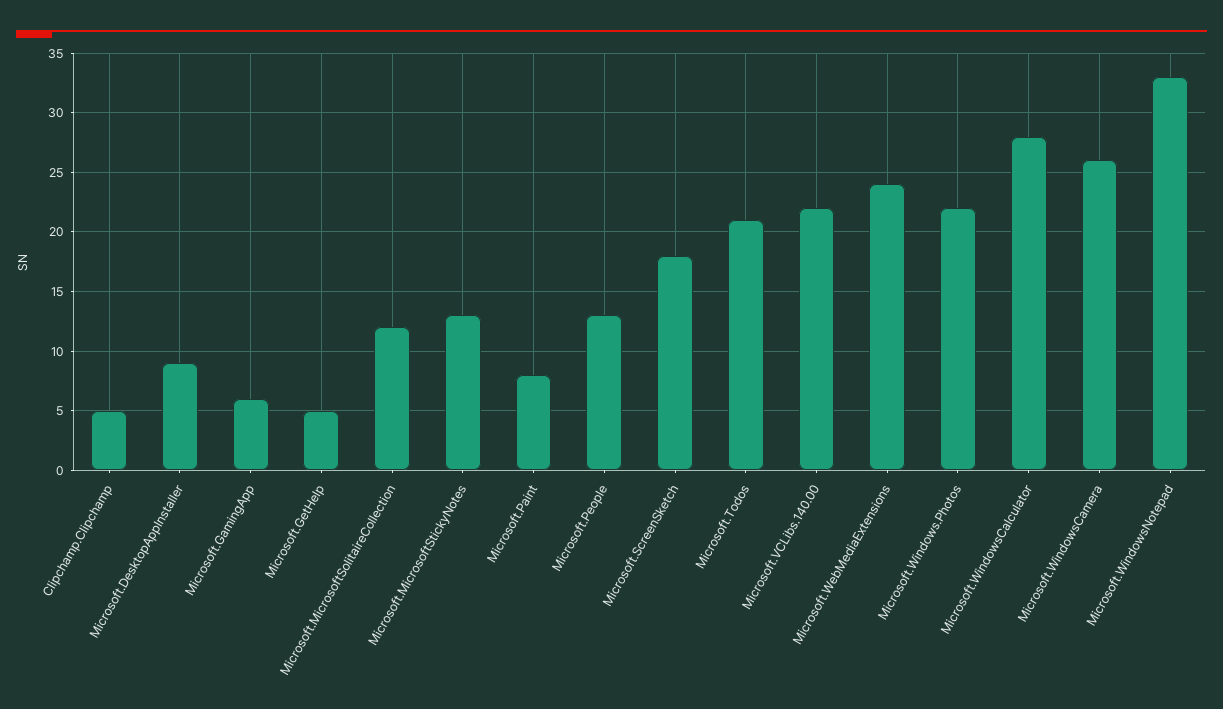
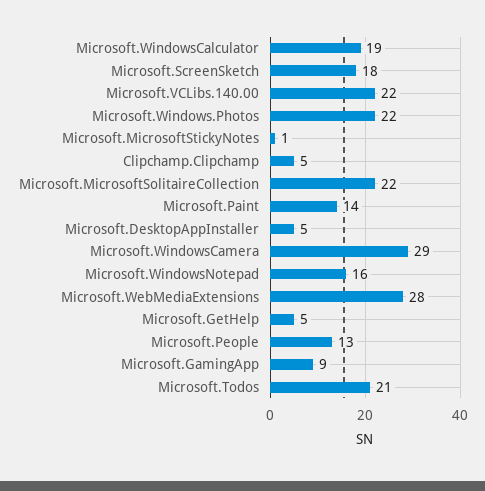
Microsoft.DesktopAppInstaller: 9 -> 5
Microsoft.GamingApp: 6 -> 9
Microsoft.MicrosoftSolitaireCollection: 12 -> 22
Microsoft.MicrosoftStickyNotes: 13 -> 1
Microsoft.Paint: 8 -> 14
Microsoft.WebMediaExtensions: 24 -> 28
Microsoft.WindowsCalculator: 28 -> 19
Microsoft.WindowsCamera: 26 -> 29
Microsoft.WindowsNotepad: 33 -> 16

